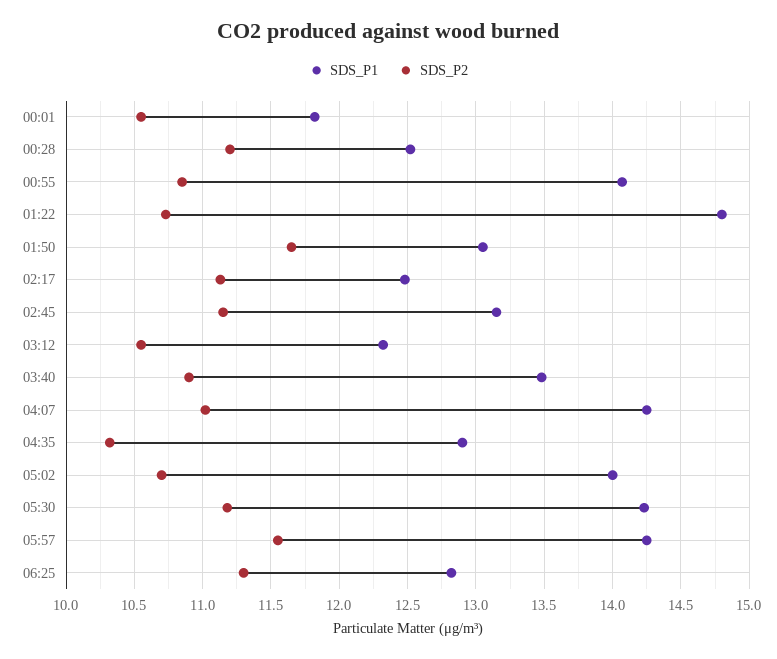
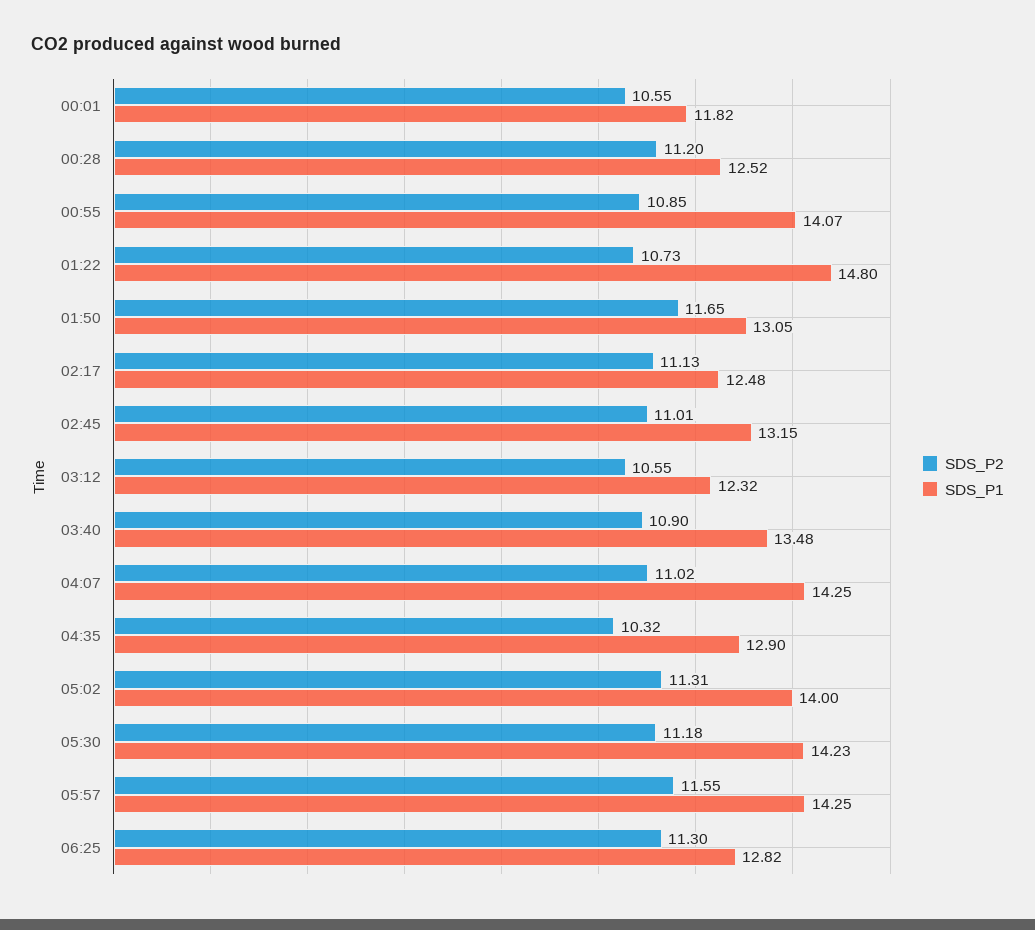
SDS_P2, 02:45: 11.15 -> 11.01
SDS_P2, 05:02: 10.7 -> 11.31

